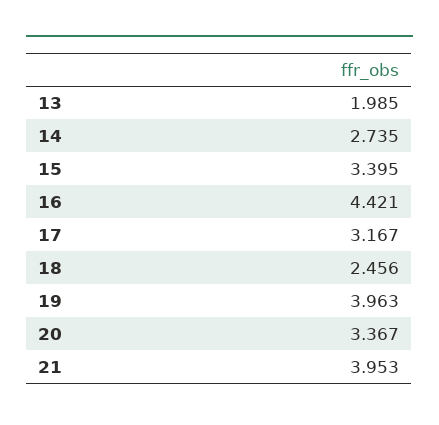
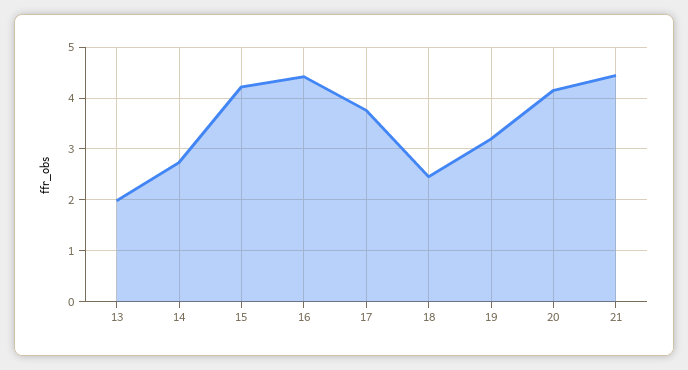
15: 3.395 -> 4.2
17: 3.167 -> 3.8
19: 3.963 -> 3.2
20: 3.367 -> 4.2
21: 3.953 -> 4.4

